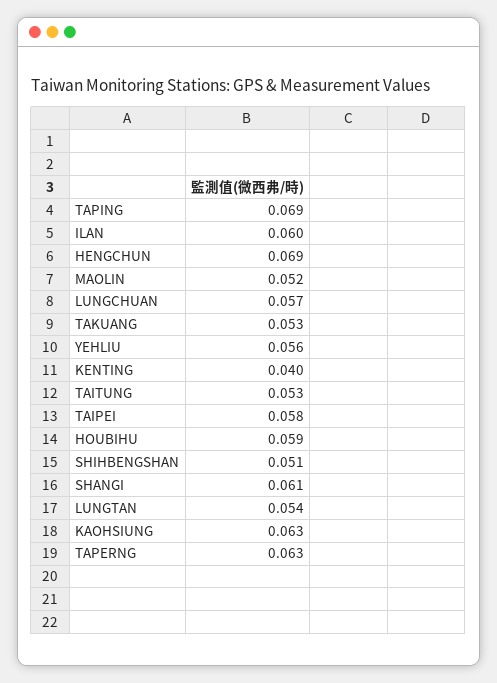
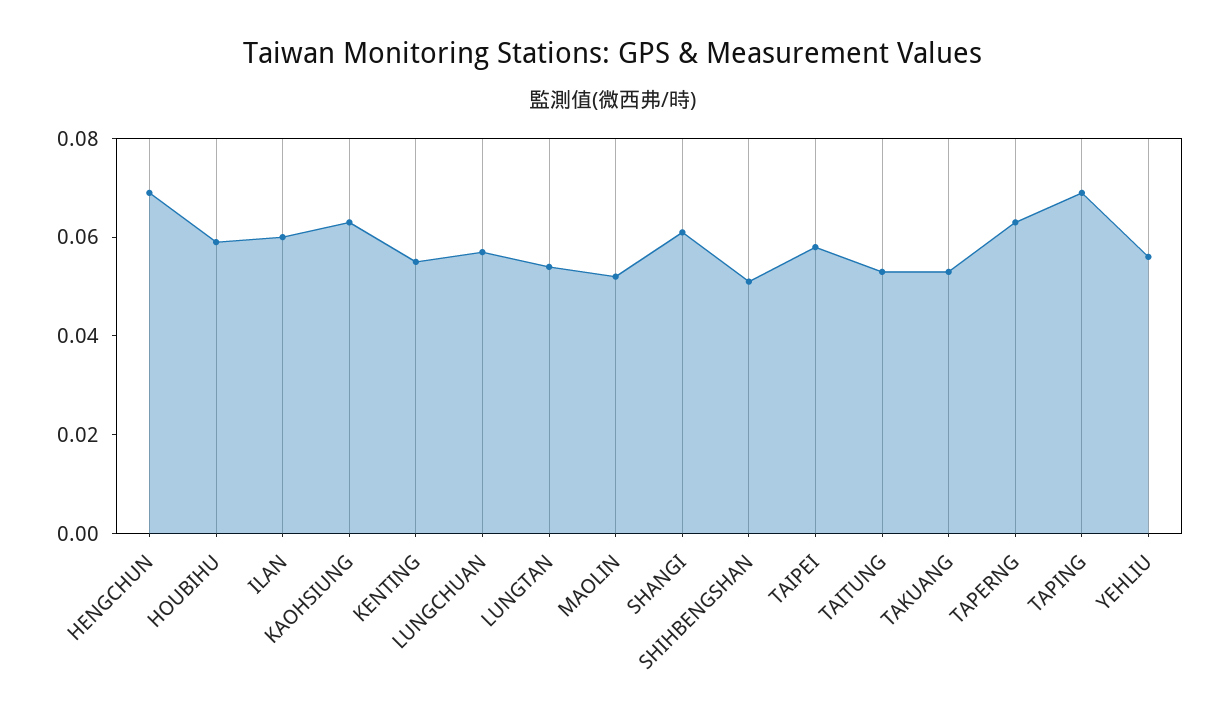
KENTING: 0.04 -> 0.055

